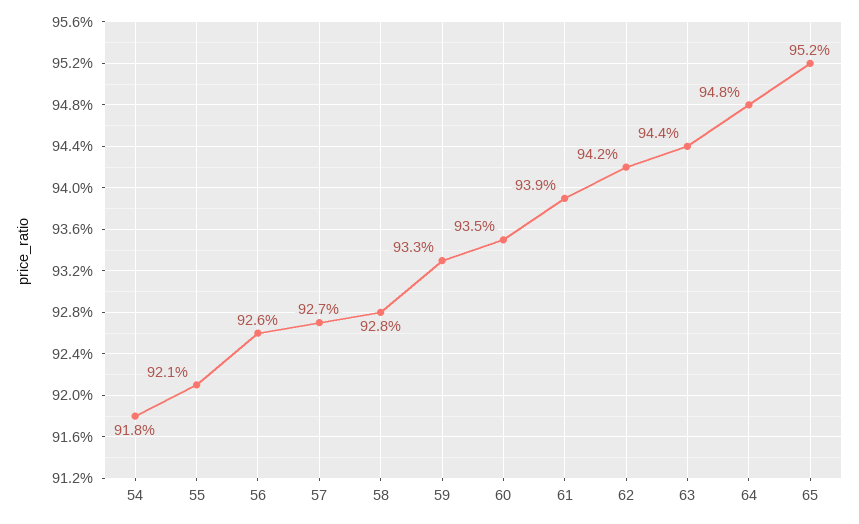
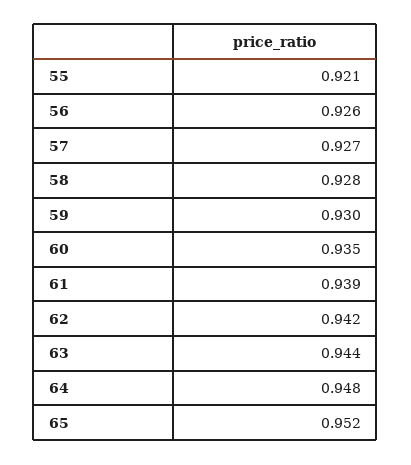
54: 0.918 -> none
59: 0.933 -> 0.93

